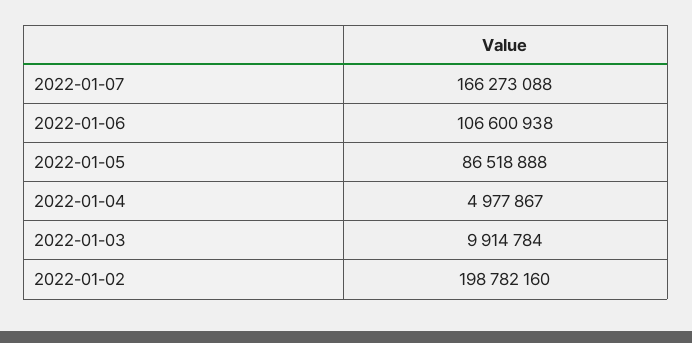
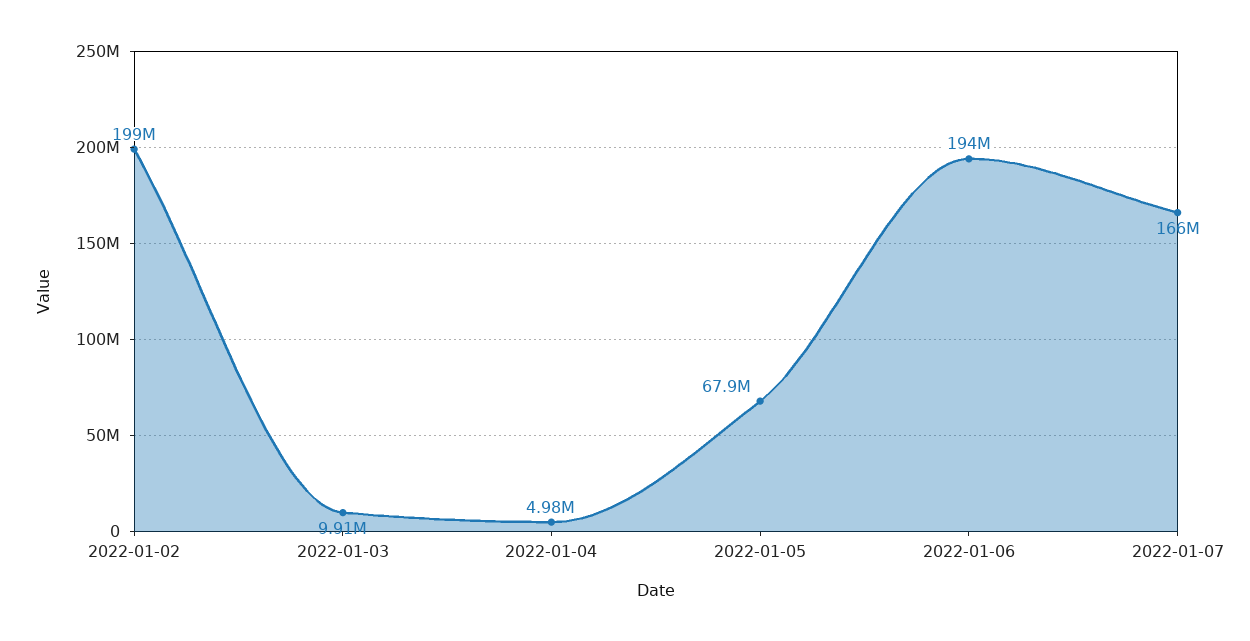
2022-01-06: 106600938 -> 194000000
2022-01-05: 86518888 -> 67900000

